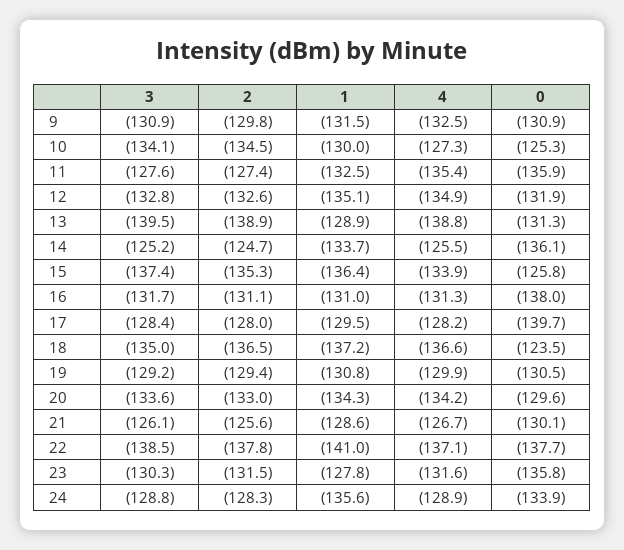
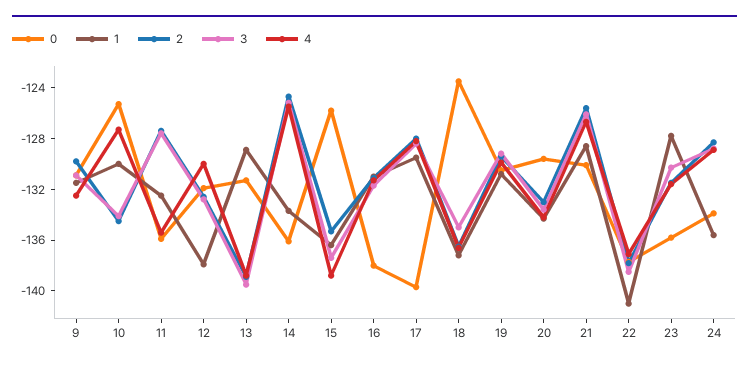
1, 12: -135.1 -> -138
4, 12: -134.9 -> -130
4, 15: -133.9 -> -139

